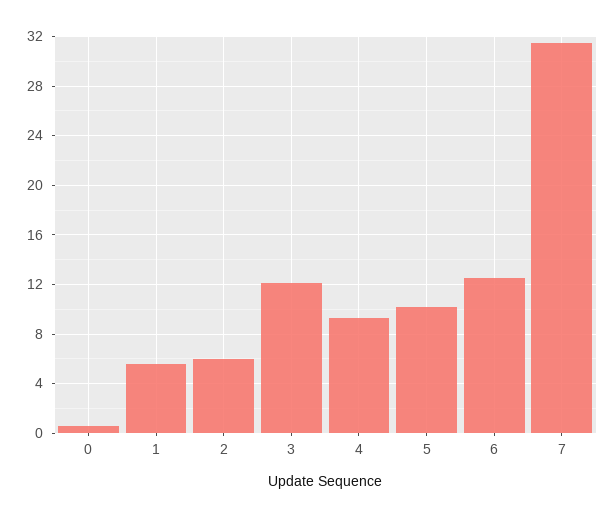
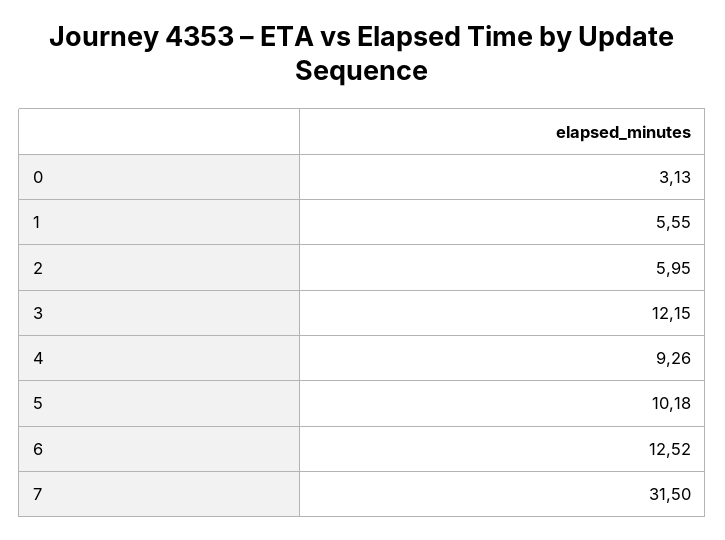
0: 0.5 -> 3.13

